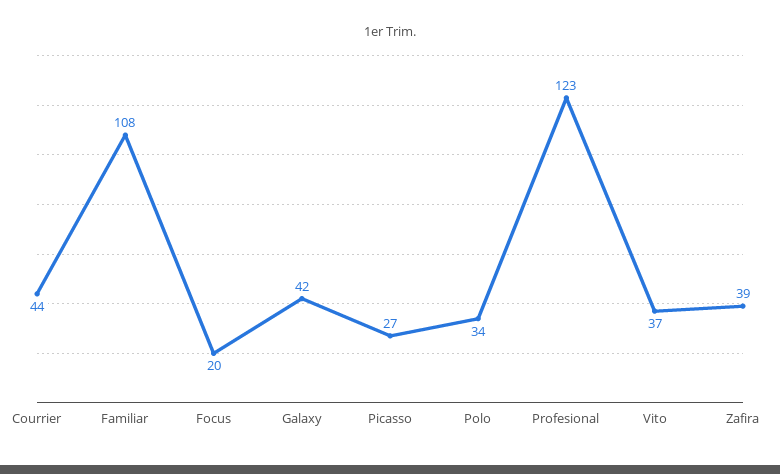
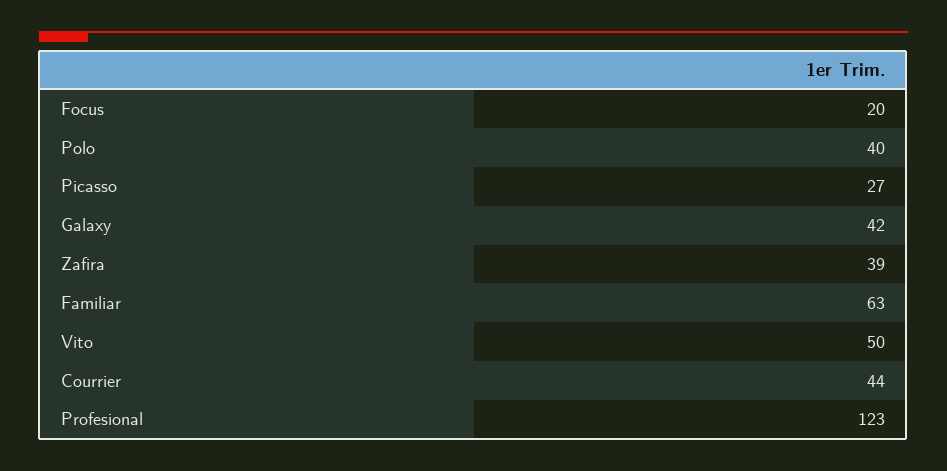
Familiar: 108 -> 63
Polo: 34 -> 40
Vito: 37 -> 50

